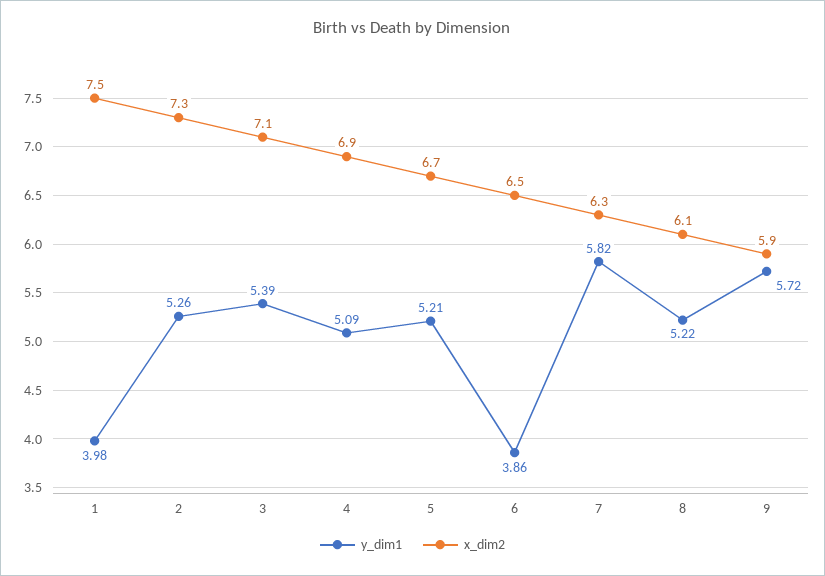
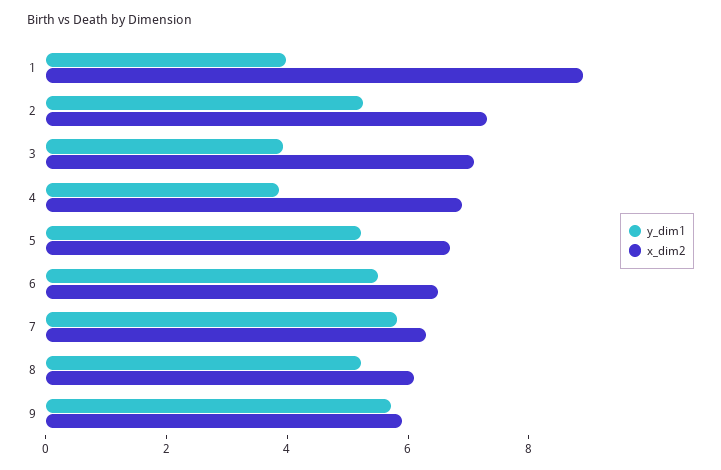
x_dim2, 1: 7.5 -> 9
y_dim1, 3: 5.39 -> 4
y_dim1, 4: 5.09 -> 4
y_dim1, 6: 3.86 -> 5.5

